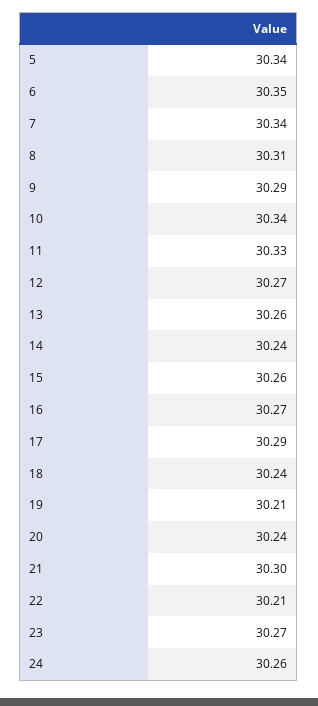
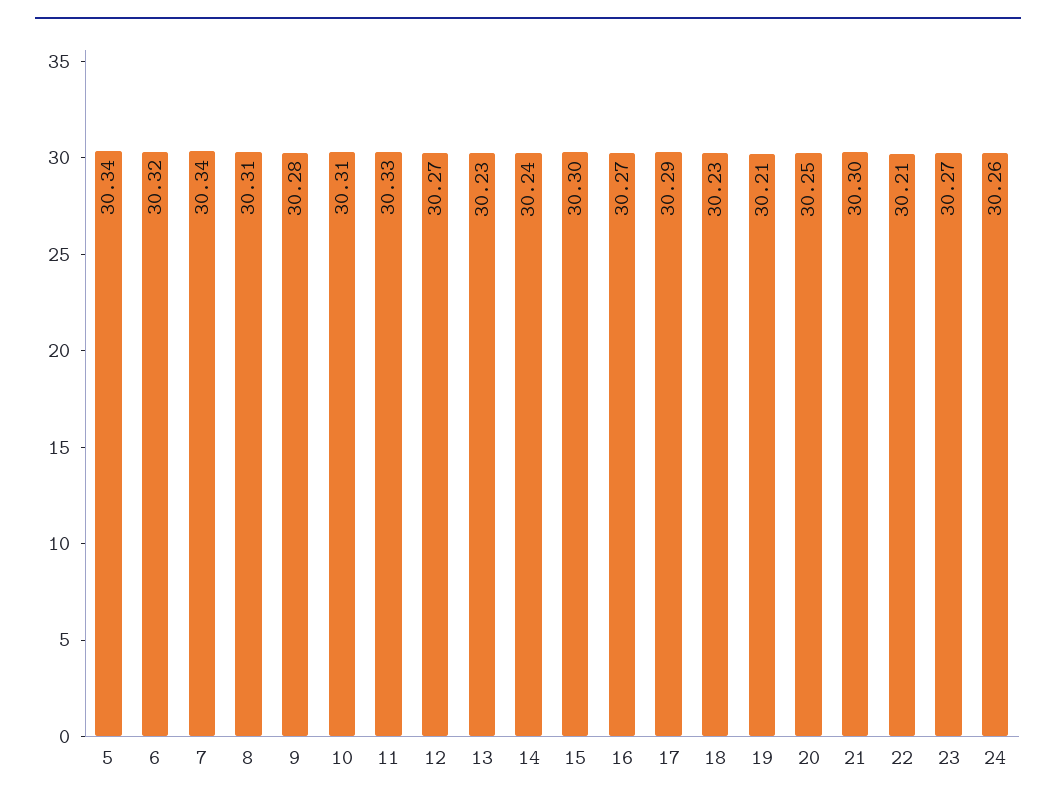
6: 30.35 -> 30.32
9: 30.29 -> 30.28
10: 30.34 -> 30.31
13: 30.26 -> 30.23
15: 30.26 -> 30.3
18: 30.24 -> 30.23
20: 30.24 -> 30.25

